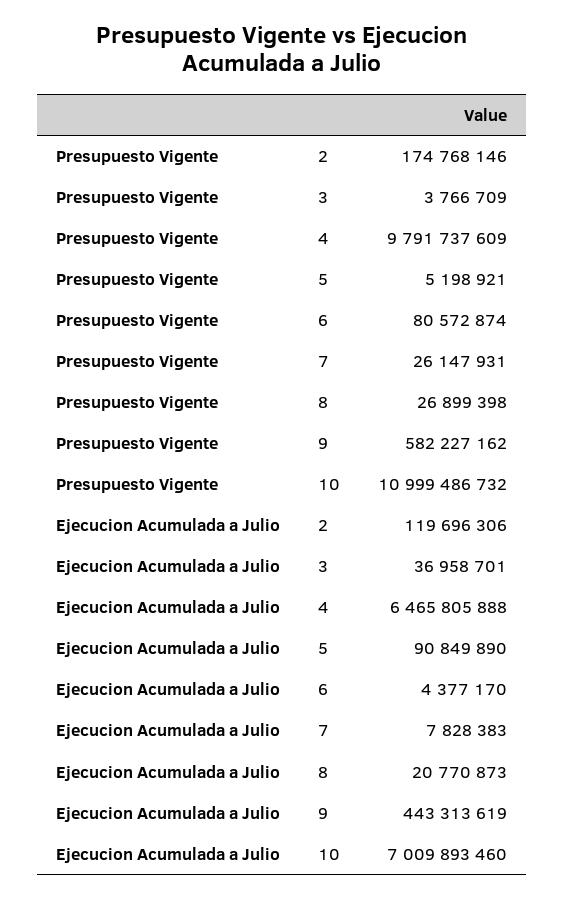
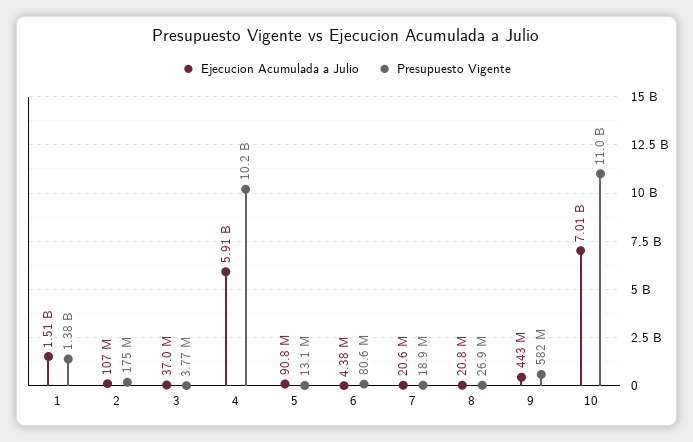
Presupuesto Vigente, 4: 9791737609 -> 10200000000
Presupuesto Vigente, 5: 5198921 -> 13100000
Presupuesto Vigente, 7: 26147931 -> 18900000
Ejecucion Acumulada a Julio, 2: 119696306 -> 107000000
Ejecucion Acumulada a Julio, 4: 6465805888 -> 5910000000
Ejecucion Acumulada a Julio, 7: 7828383 -> 20600000
Ejecucion Acumulada a Julio, 1: none -> 1510000000
Presupuesto Vigente, 1: none -> 1380000000

